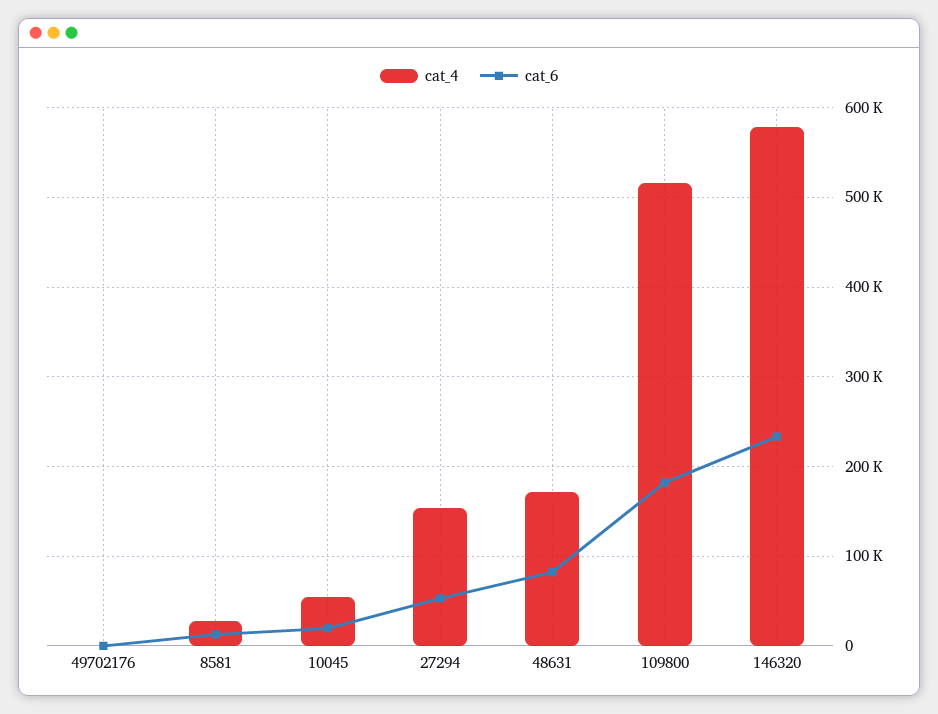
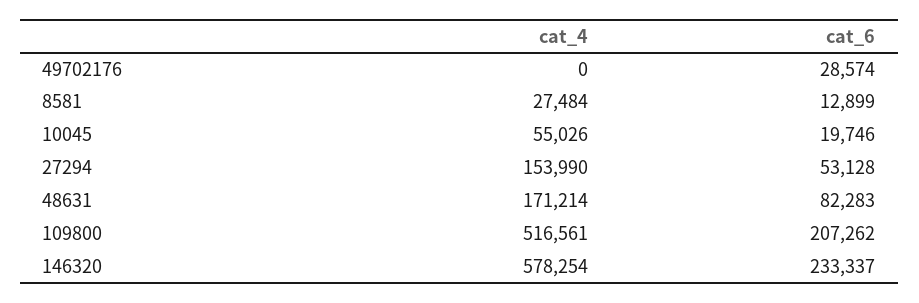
cat_6, 49702176: 0 -> 28574
cat_6, 109800: 180000 -> 207262

